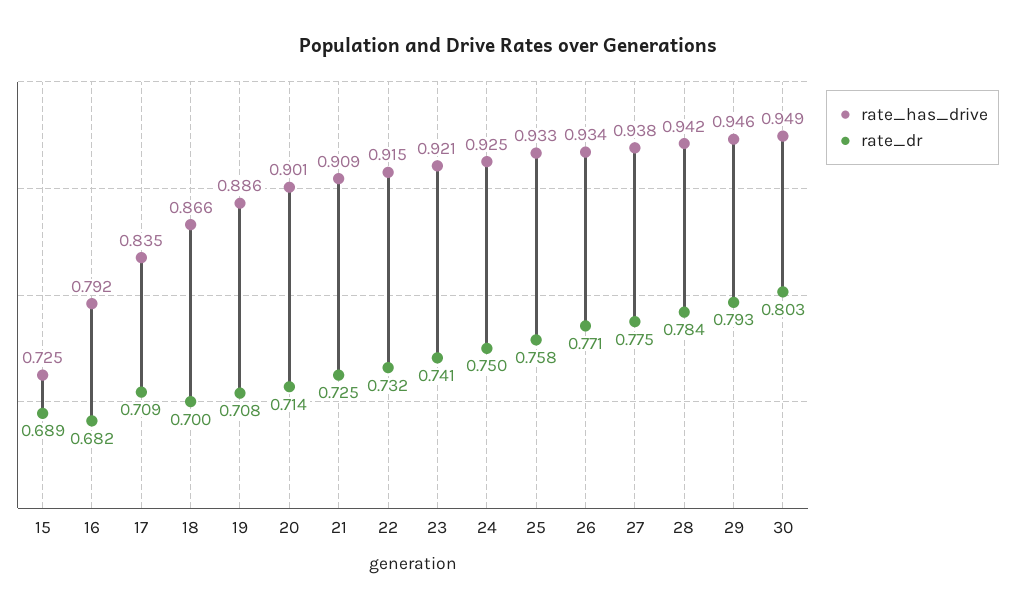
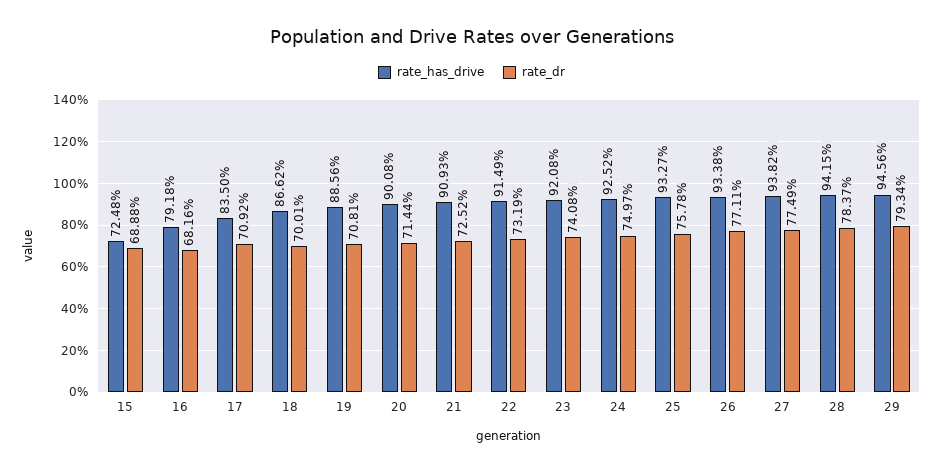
rate_has_drive, 30: 0.949 -> none
rate_dr, 30: 0.803 -> none

